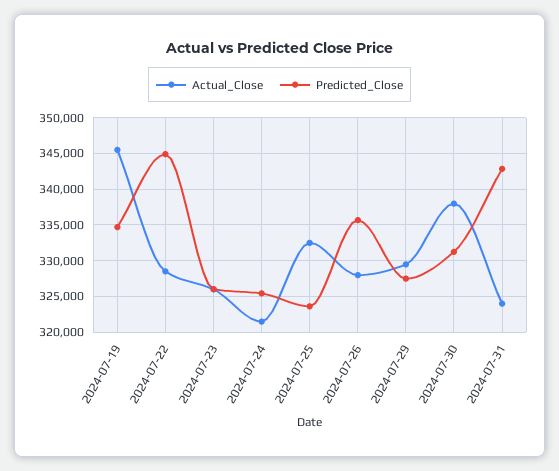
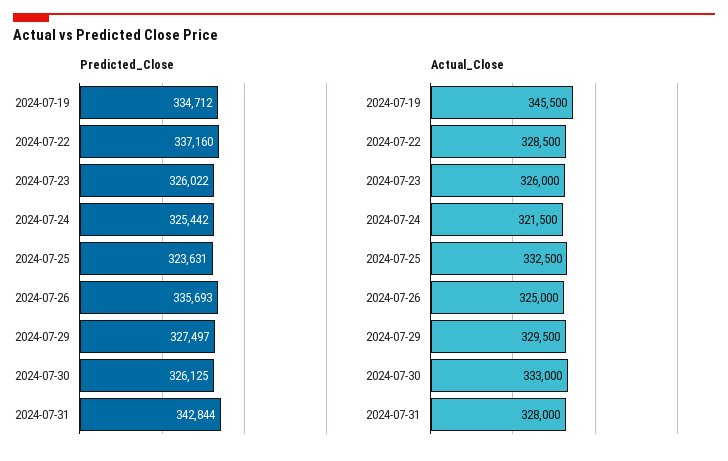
Predicted_Close, 2024-07-22: 345000 -> 337160
Actual_Close, 2024-07-26: 328000 -> 325000
Actual_Close, 2024-07-30: 338000 -> 333000
Predicted_Close, 2024-07-30: 331000 -> 326125
Actual_Close, 2024-07-31: 324000 -> 328000

